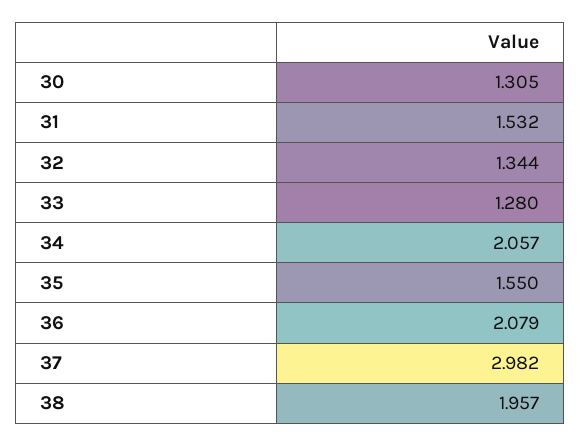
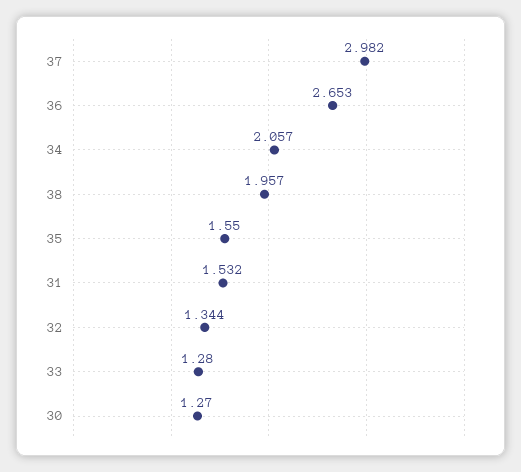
30: 1.305 -> 1.27
36: 2.079 -> 2.653

